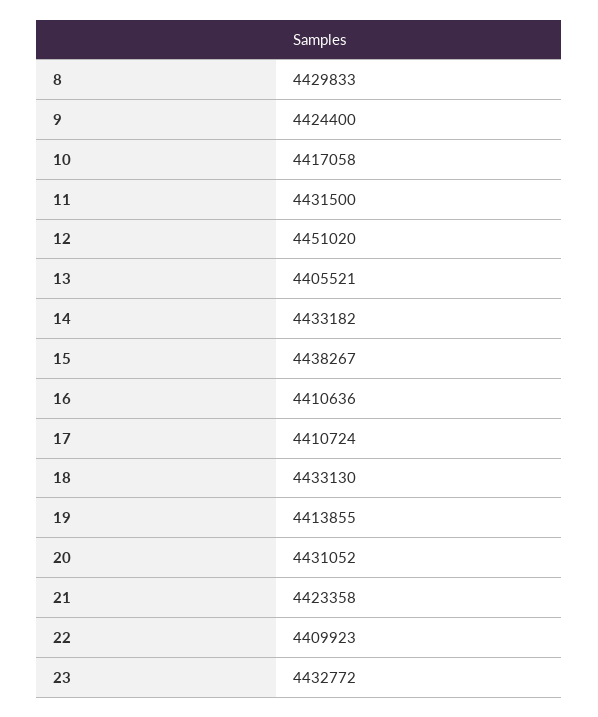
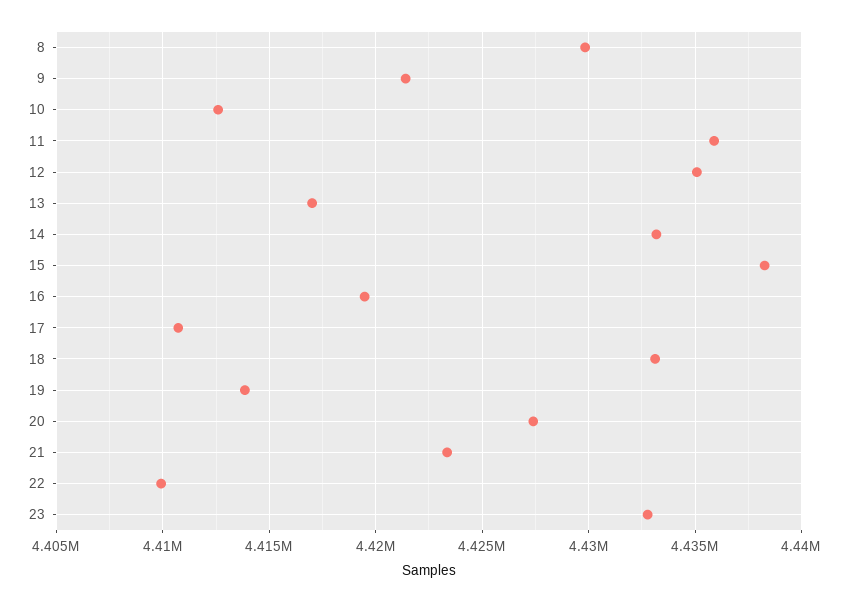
9: 4424400 -> 4421500
10: 4417058 -> 4412500
11: 4431500 -> 4436000
12: 4451020 -> 4435000
13: 4405521 -> 4417000
16: 4410636 -> 4419500
20: 4431052 -> 4427500

